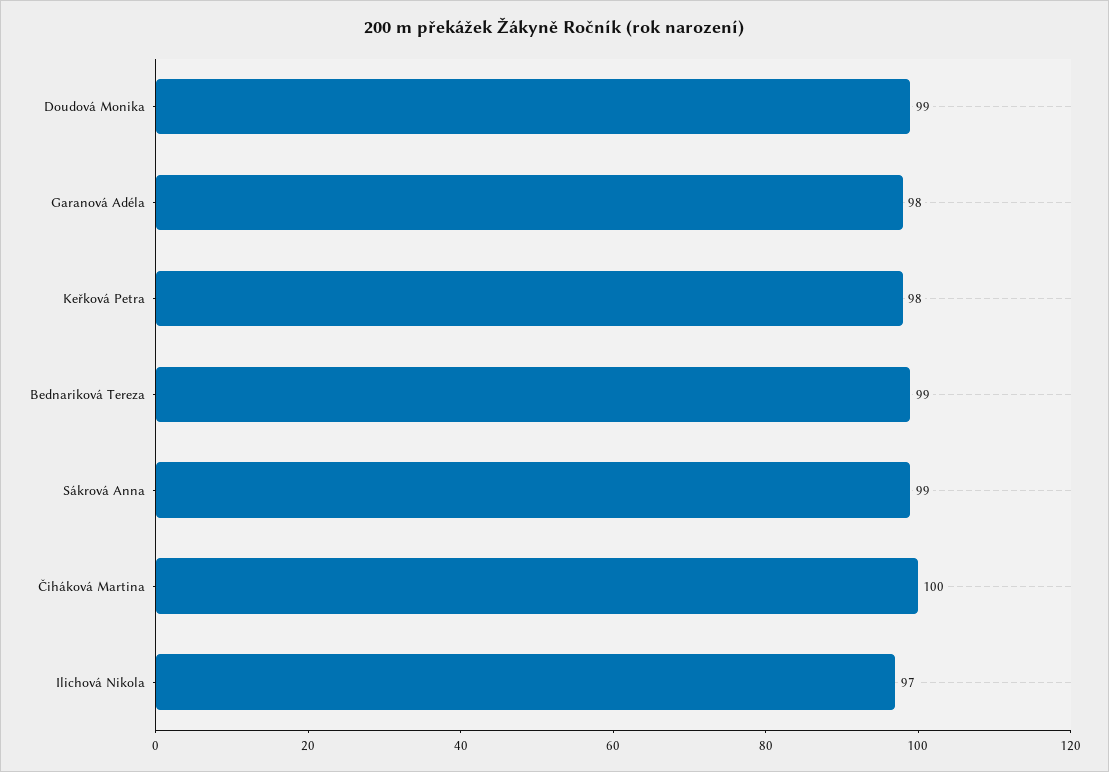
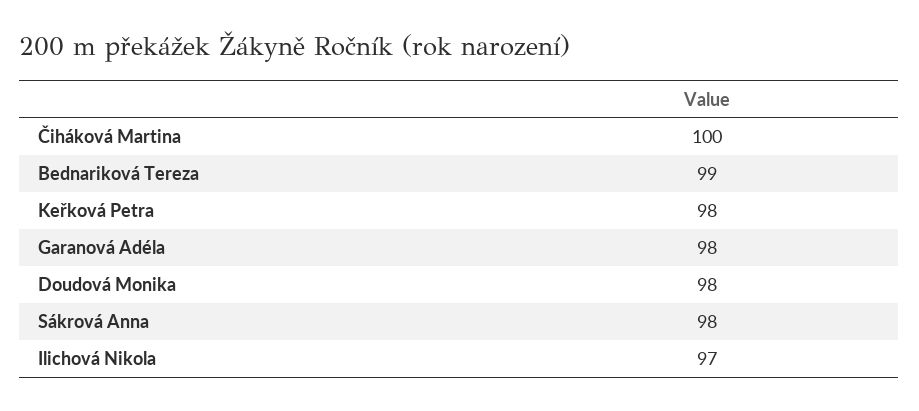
Doudová Monika: 99 -> 98
Sákrová Anna: 99 -> 98

